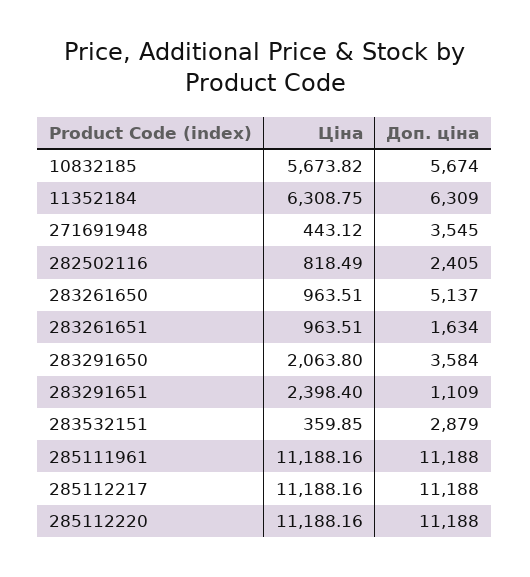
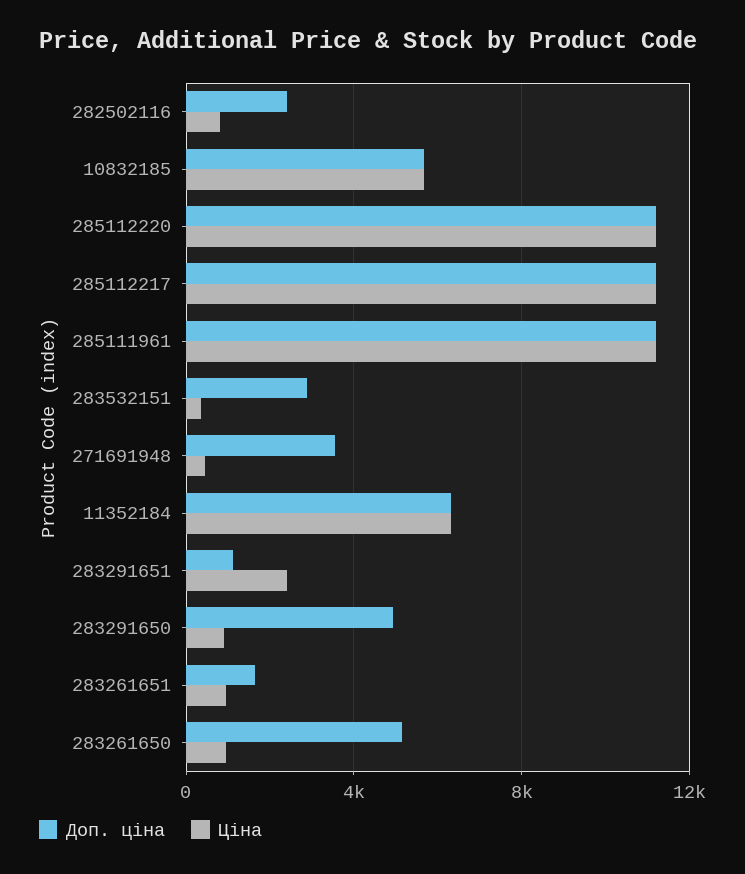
Ціна, 283291650: 2063.8 -> 1000
Доп. ціна, 283291650: 3584 -> 5000

